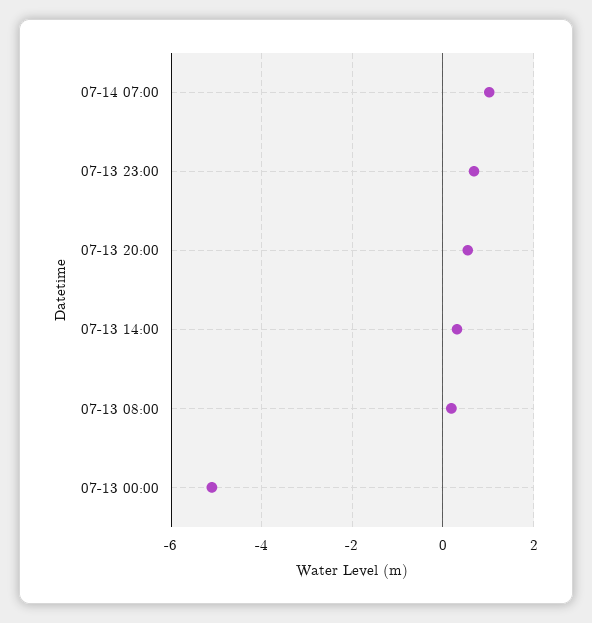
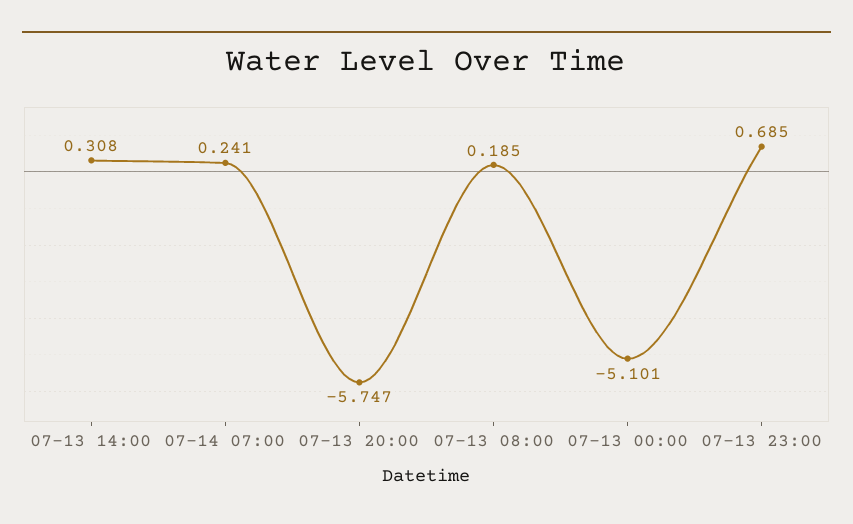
07-14 07:00: 1 -> 0.241
07-13 20:00: 0.6 -> -5.747

